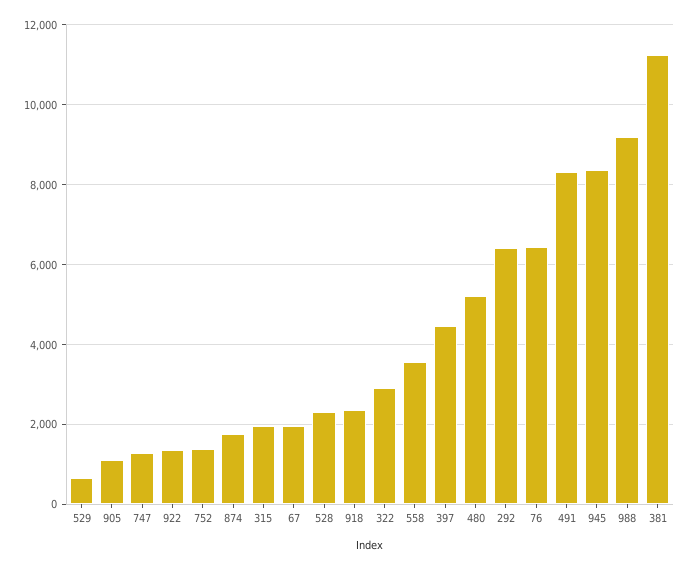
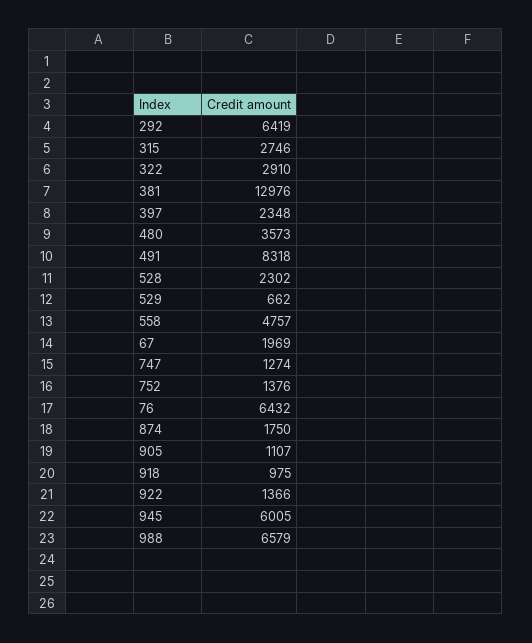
315: 2000 -> 2746
918: 2400 -> 975
558: 3600 -> 4757
397: 4400 -> 2348
480: 5200 -> 3573
945: 8400 -> 6005
988: 9200 -> 6579
381: 11200 -> 12976

